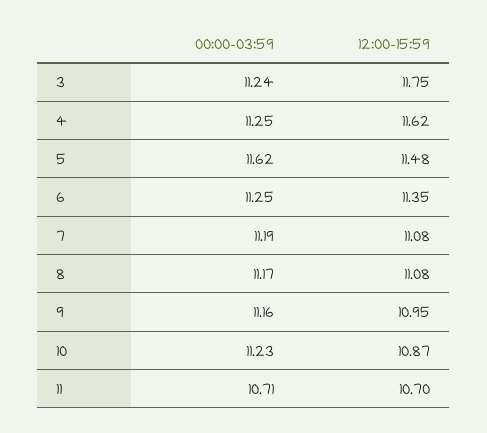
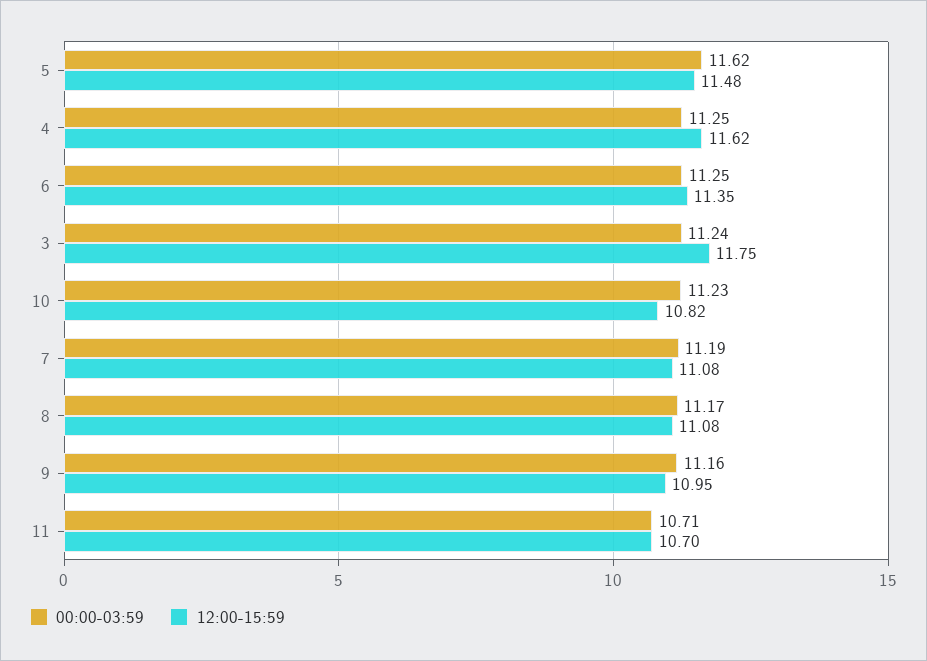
12:00-15:59, 10: 10.87 -> 10.82

